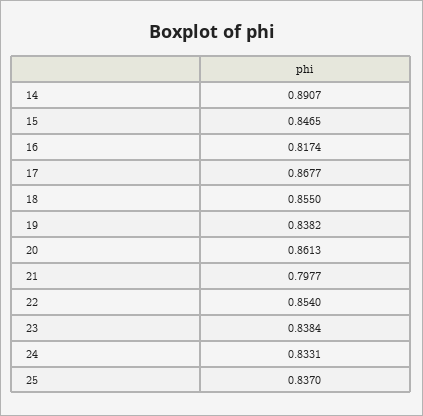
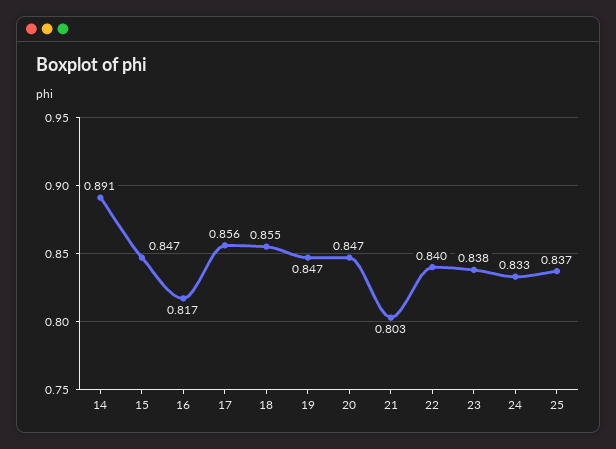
17: 0.8677 -> 0.856
19: 0.8382 -> 0.847
20: 0.8613 -> 0.847
21: 0.7977 -> 0.803
22: 0.854 -> 0.84

